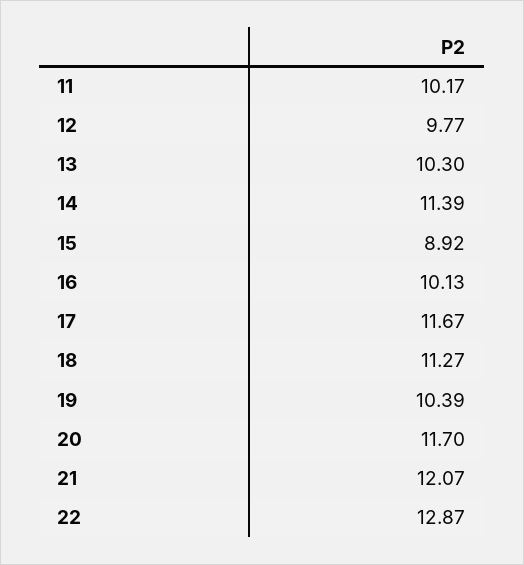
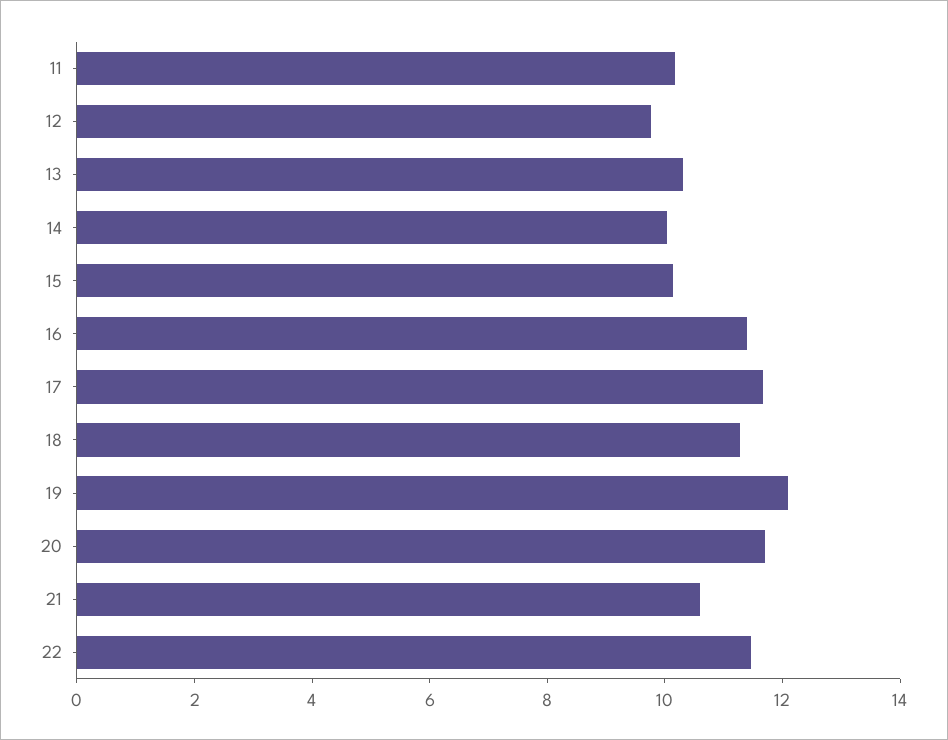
14: 11.39 -> 10
15: 8.92 -> 10
16: 10.13 -> 11.5
19: 10.39 -> 12
21: 12.07 -> 10.5
22: 12.87 -> 11.5

